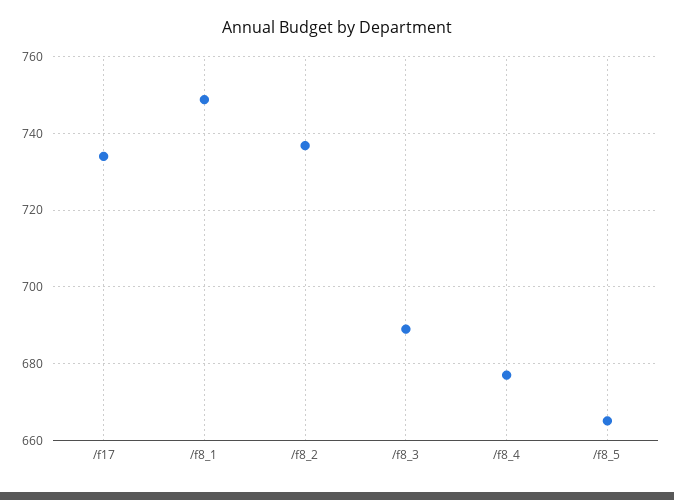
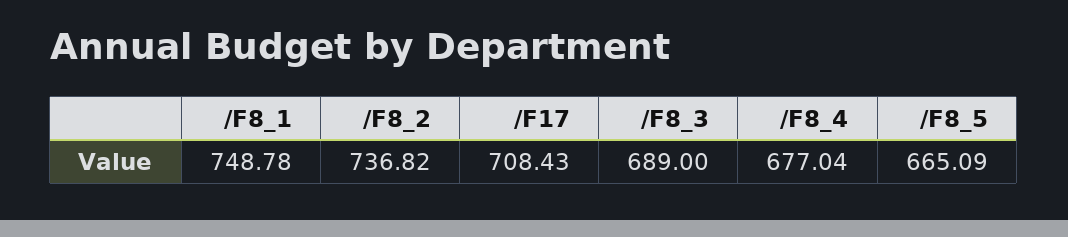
/f17: 734 -> 708.43

